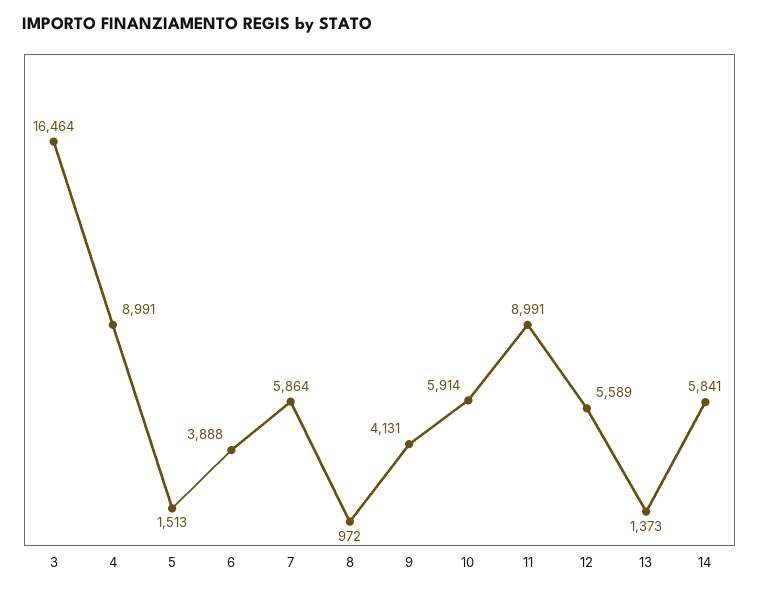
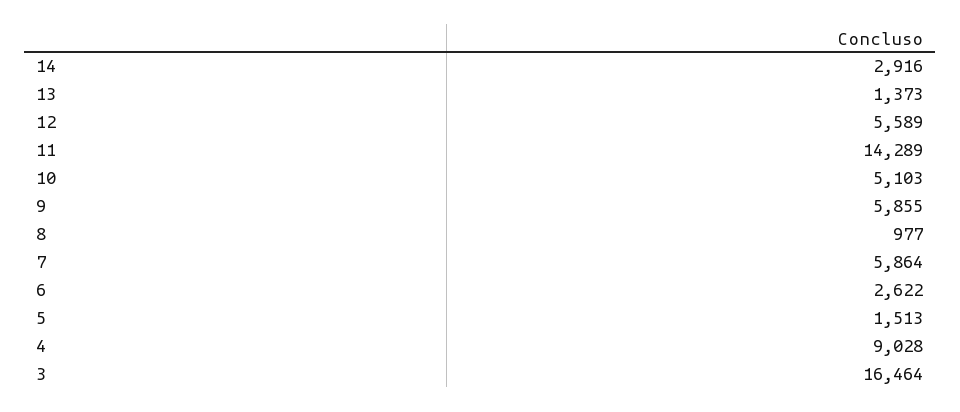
4: 8991 -> 9028
6: 3888 -> 2622
8: 972 -> 977
9: 4131 -> 5855
10: 5914 -> 5103
11: 8991 -> 14289
14: 5841 -> 2916

